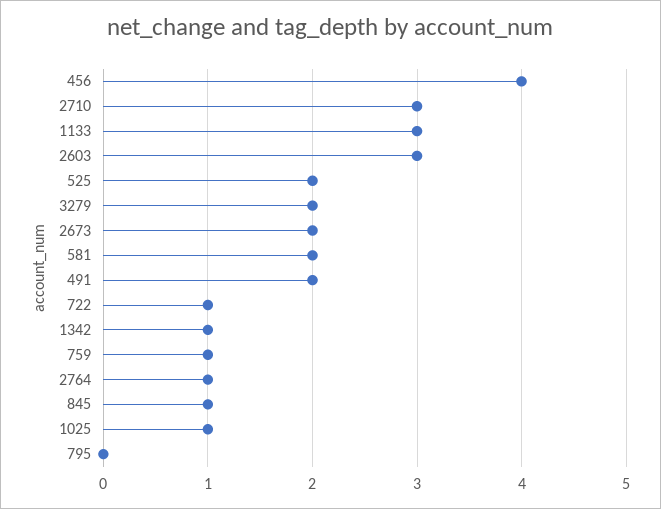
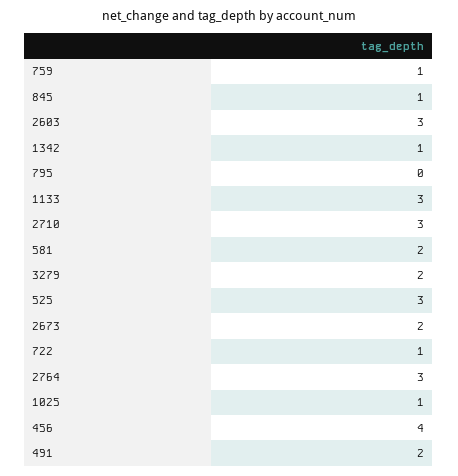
525: 2 -> 3
2764: 1 -> 3

